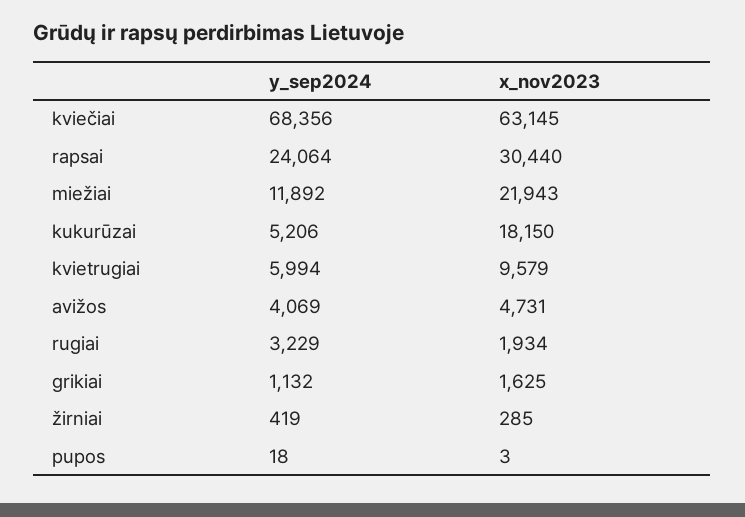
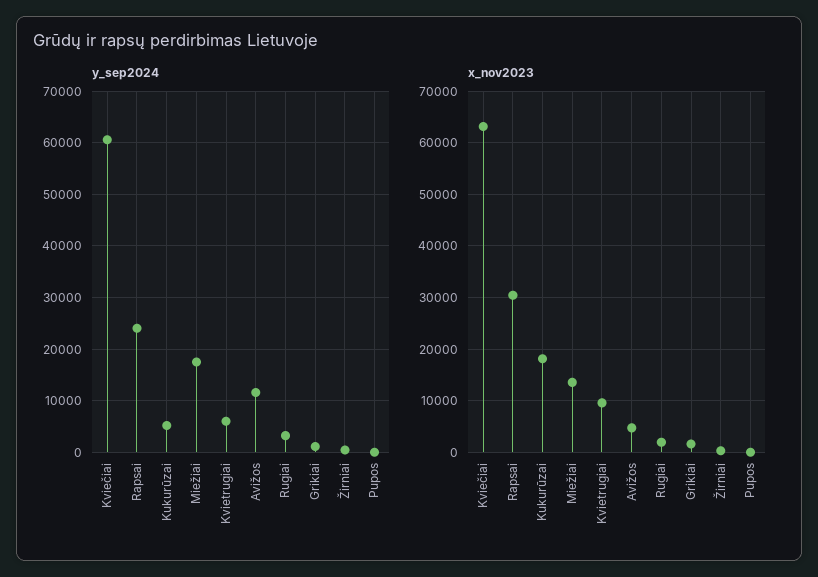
y_sep2024, kviečiai: 68356 -> 60000
y_sep2024, miežiai: 11892 -> 18000
x_nov2023, miežiai: 21943 -> 14000
y_sep2024, avižos: 4069 -> 12000

